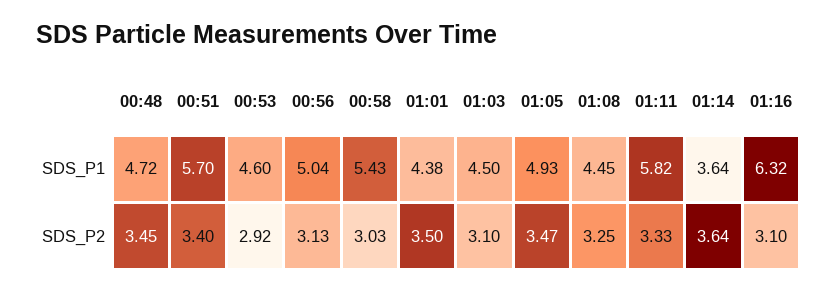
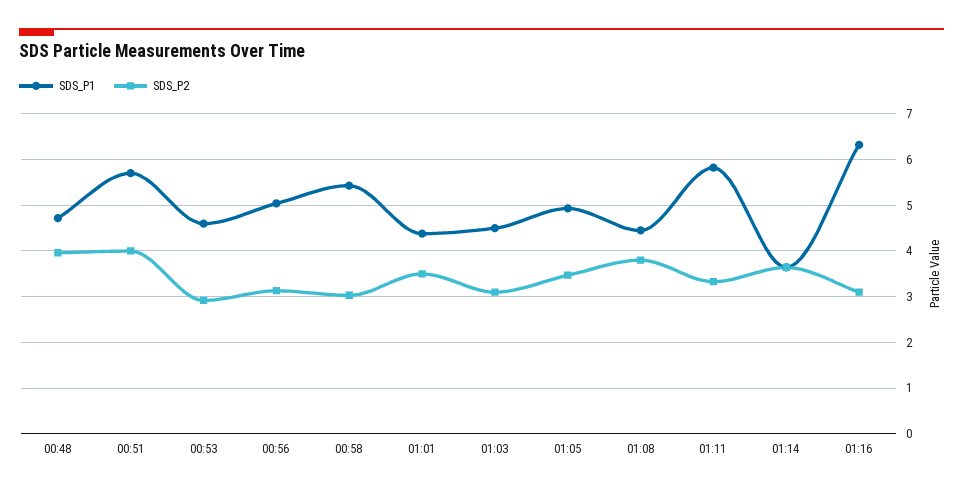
SDS_P2, 00:48: 3.45 -> 4
SDS_P2, 00:51: 3.4 -> 4
SDS_P2, 01:08: 3.25 -> 3.8

